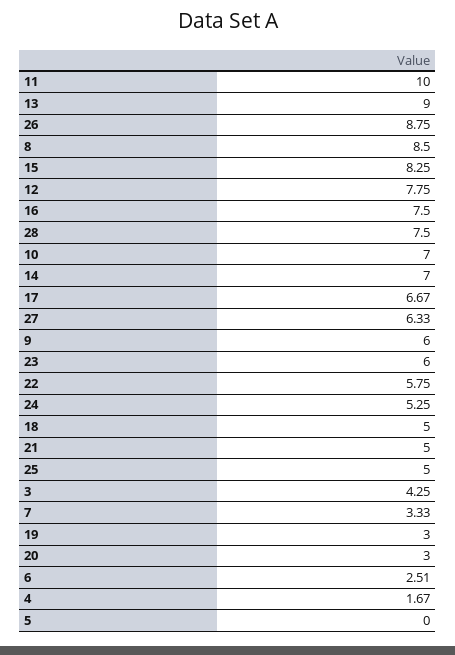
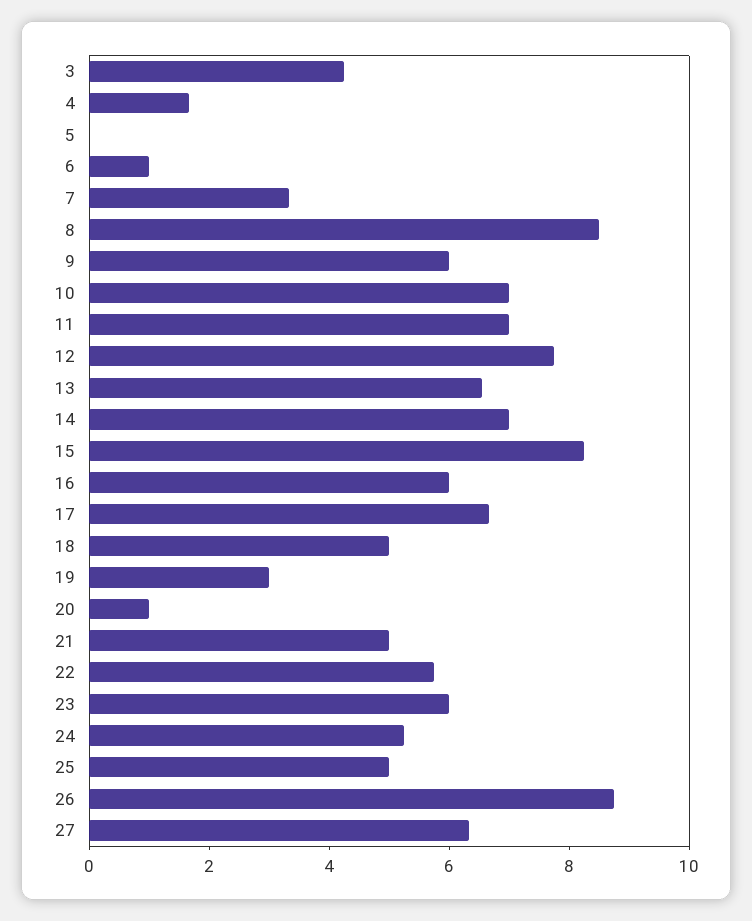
11: 10 -> 7
13: 9 -> 6.5
16: 7.5 -> 6
28: 7.5 -> none
20: 3 -> 1
6: 2.51 -> 1

